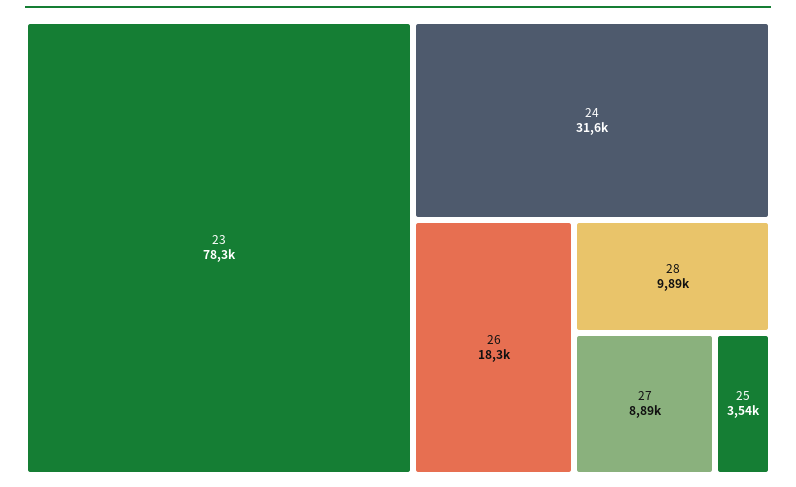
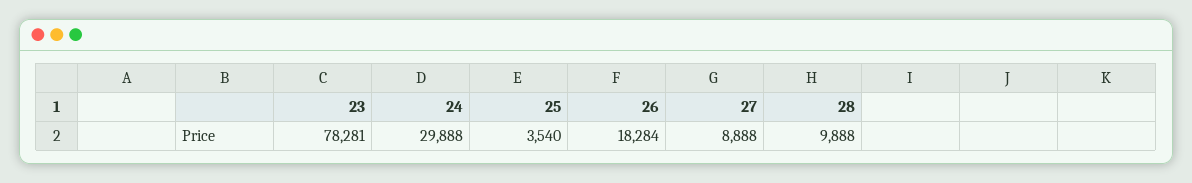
24: 31600 -> 29888

